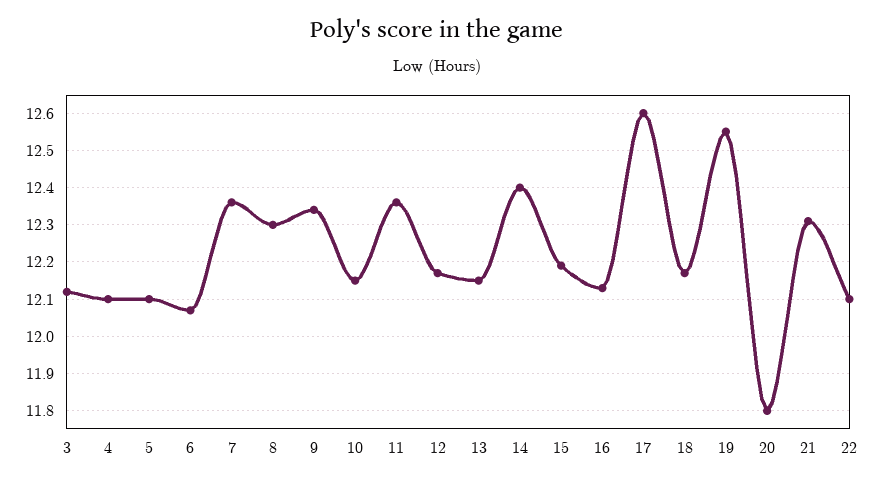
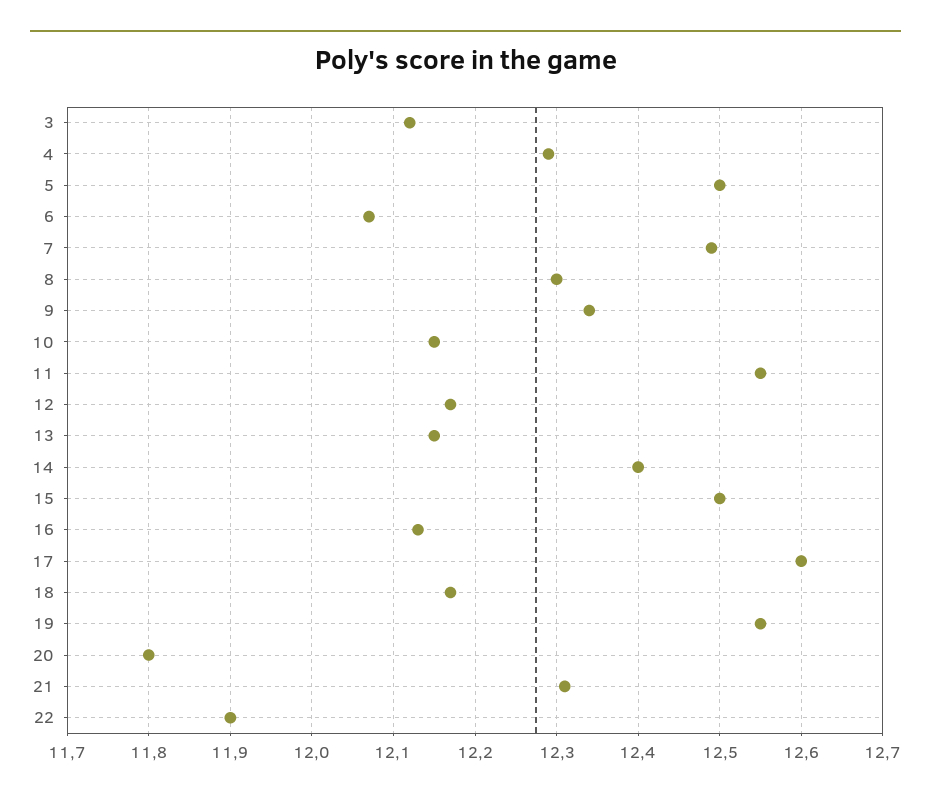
4: 12.1 -> 12.29
5: 12.1 -> 12.5
7: 12.35 -> 12.49
11: 12.35 -> 12.55
15: 12.2 -> 12.5
22: 12.1 -> 11.9

